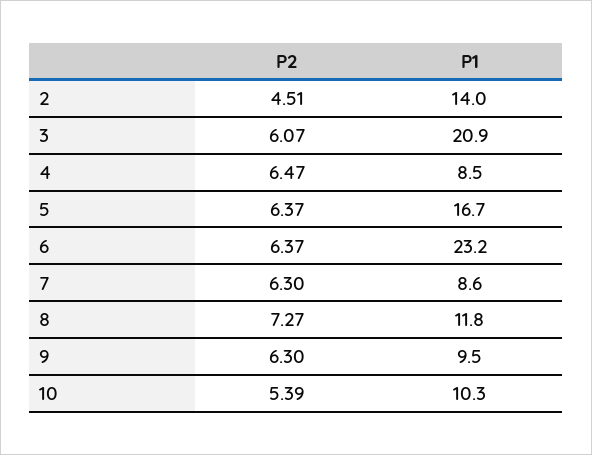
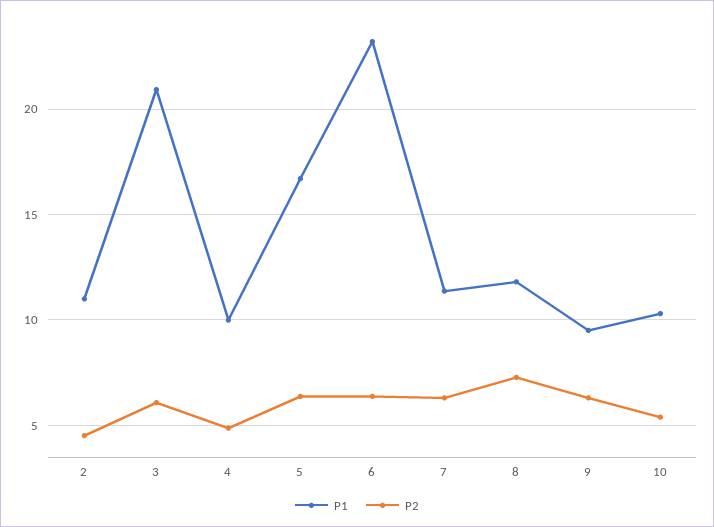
P1, 2: 14 -> 11
P2, 4: 6.47 -> 5
P1, 4: 8.5 -> 10
P1, 7: 8.6 -> 11.5

